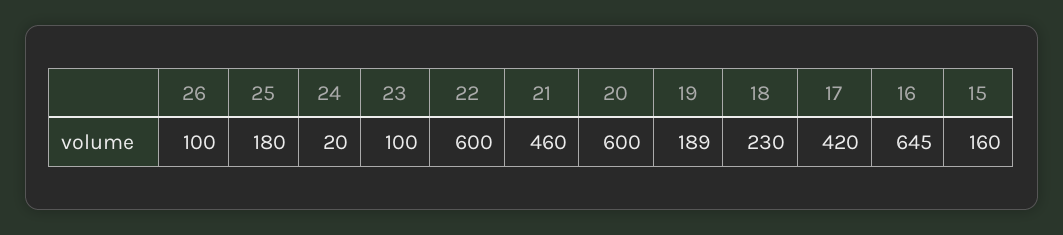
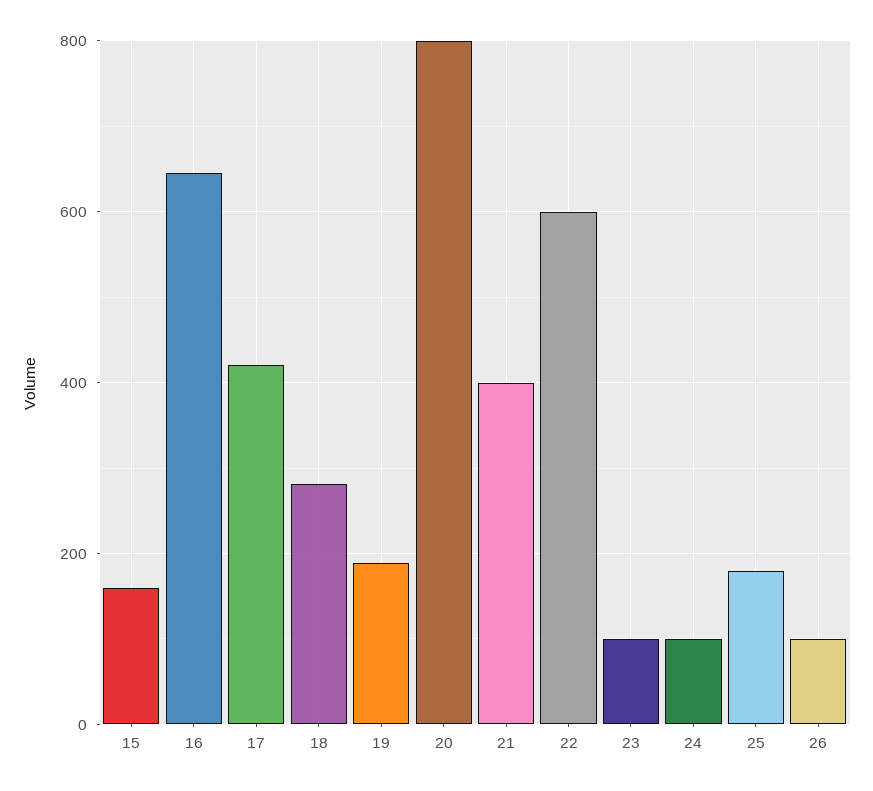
24: 20 -> 100
21: 460 -> 400
20: 600 -> 800
18: 230 -> 280

